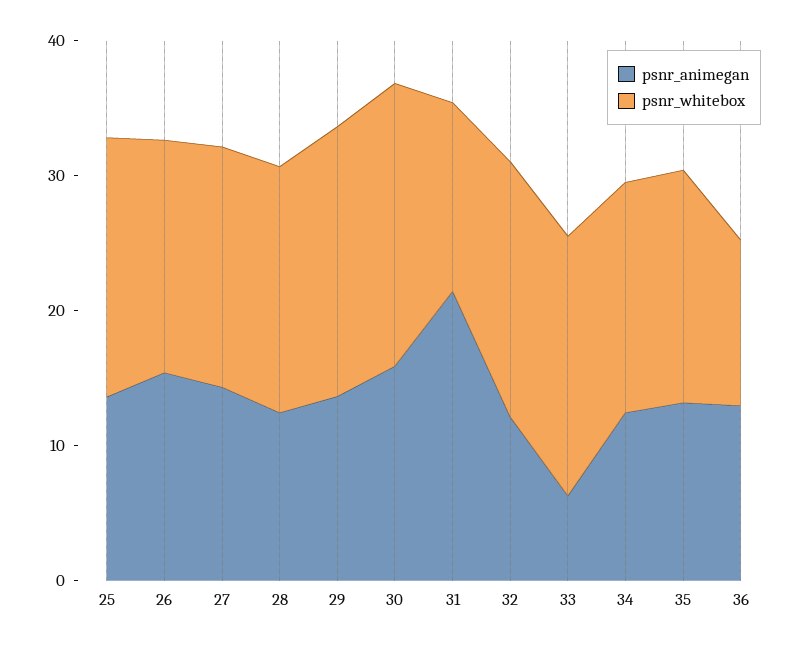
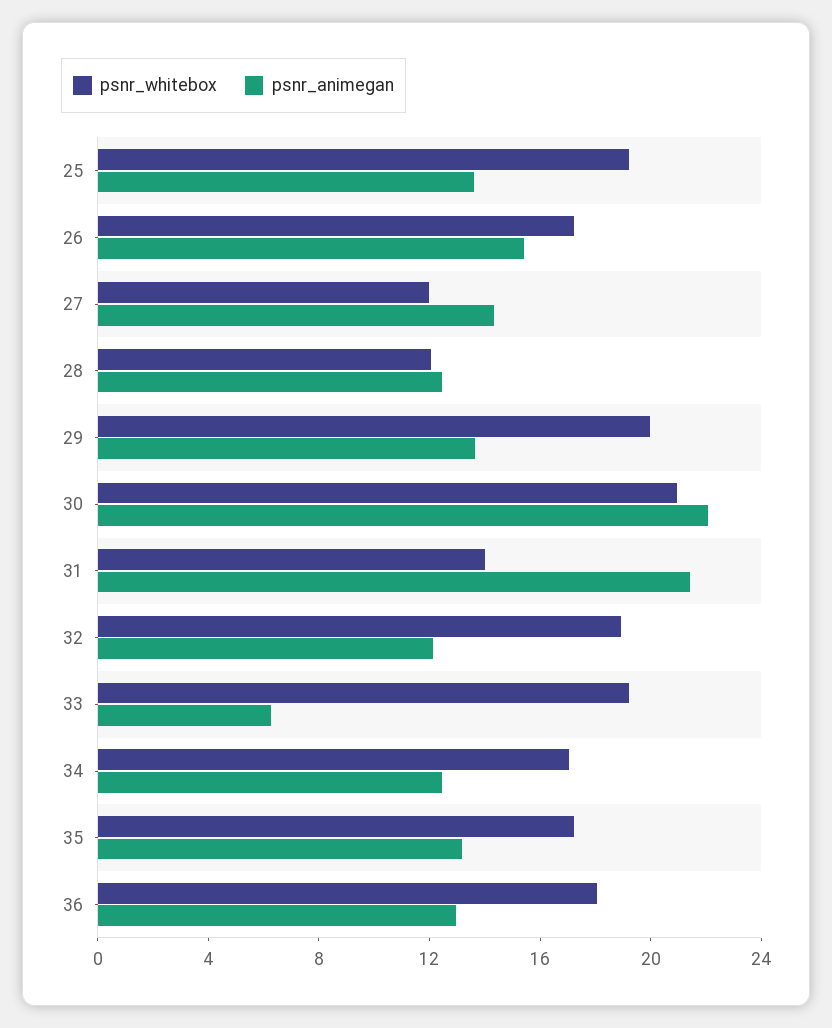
psnr_whitebox, 27: 18 -> 12
psnr_whitebox, 28: 18 -> 12
psnr_animegan, 30: 16 -> 22
psnr_whitebox, 36: 12 -> 18

